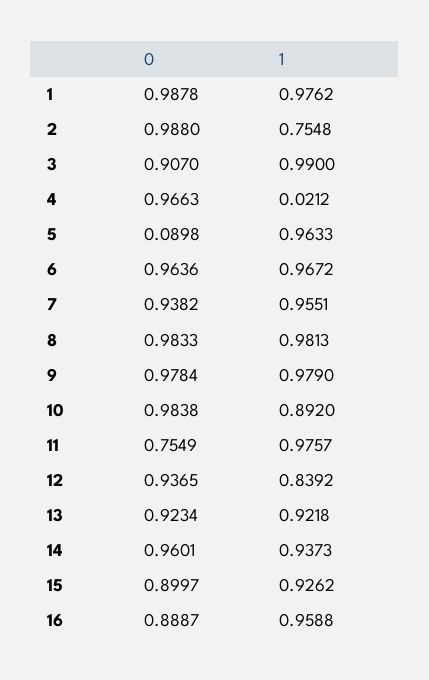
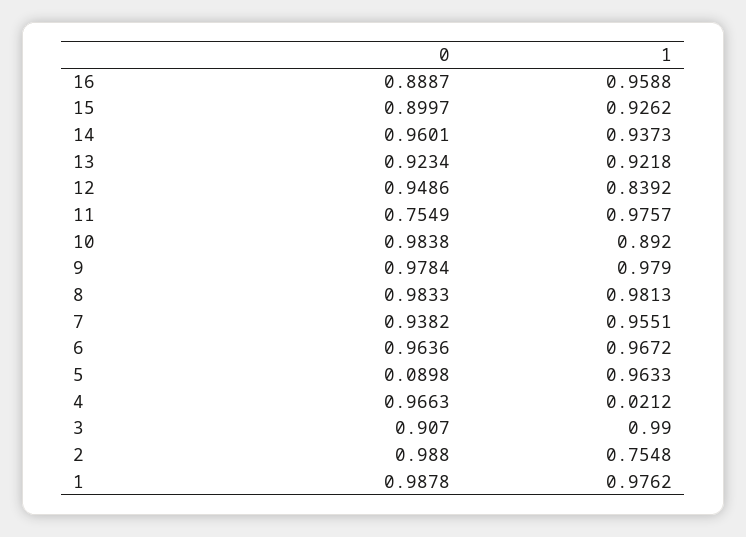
0, 12: 0.9365 -> 0.9486

